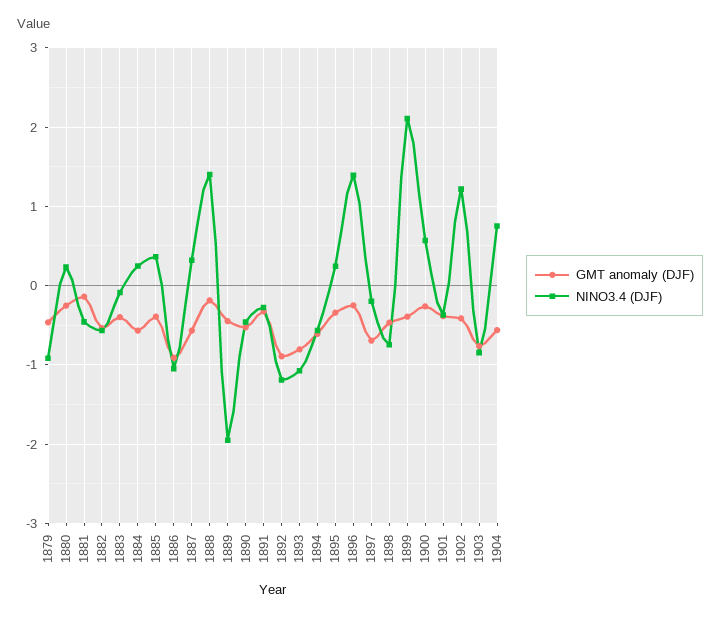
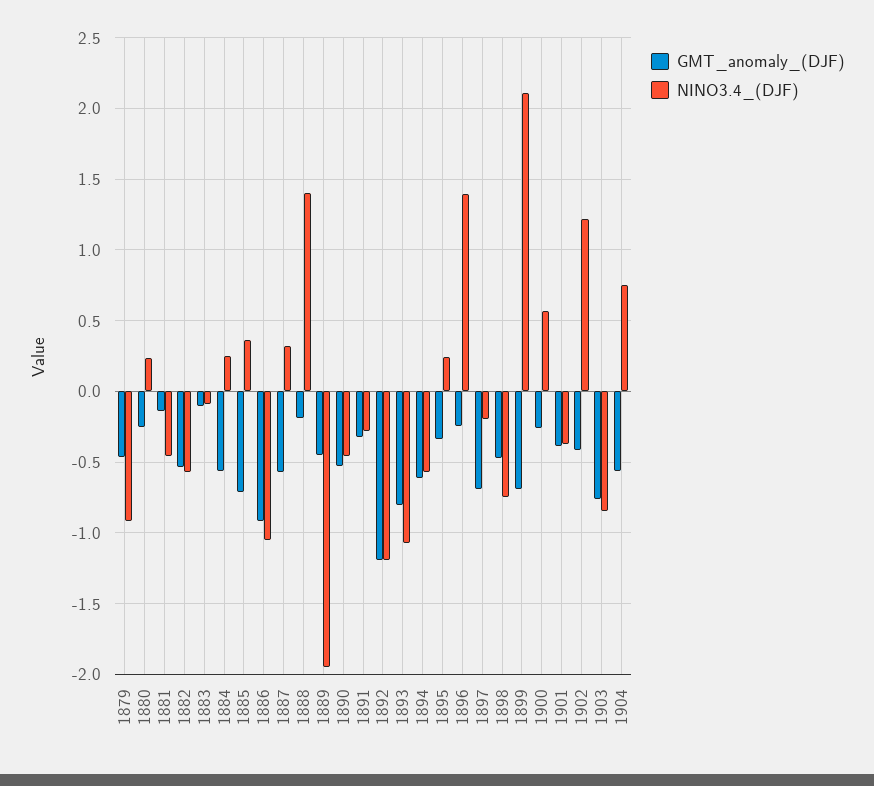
GMT anomaly (DJF), 1883: -0.4 -> -0.1
GMT anomaly (DJF), 1885: -0.4 -> -0.7
GMT anomaly (DJF), 1892: -0.9 -> -1.2
GMT anomaly (DJF), 1899: -0.4 -> -0.7

